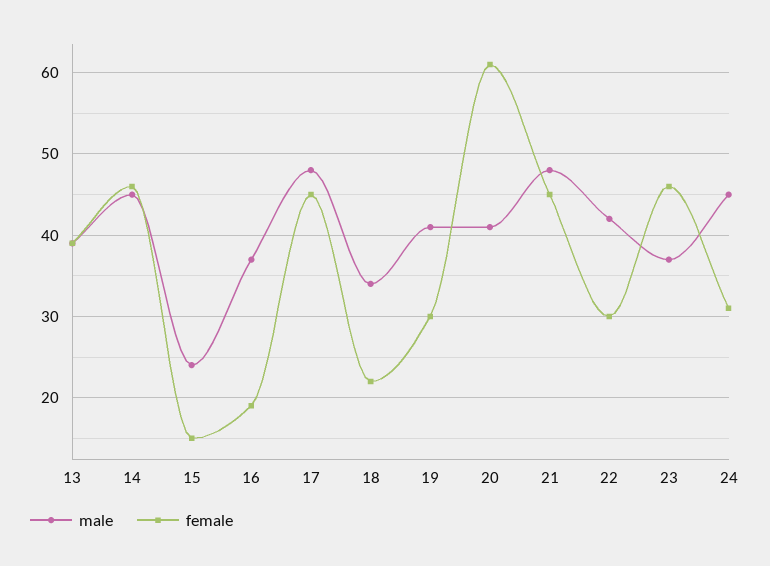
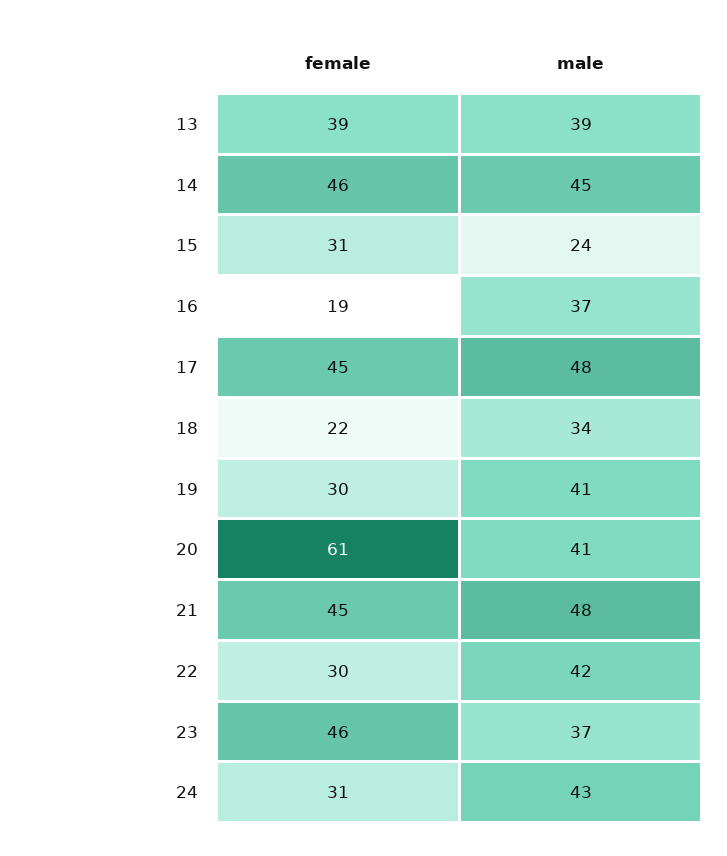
female, 15: 15 -> 31
male, 24: 45 -> 43

